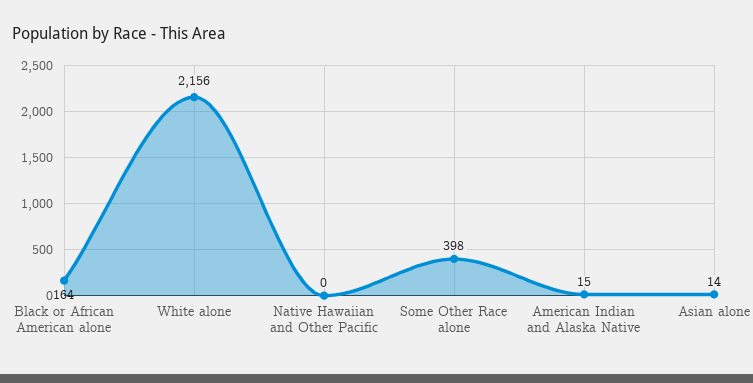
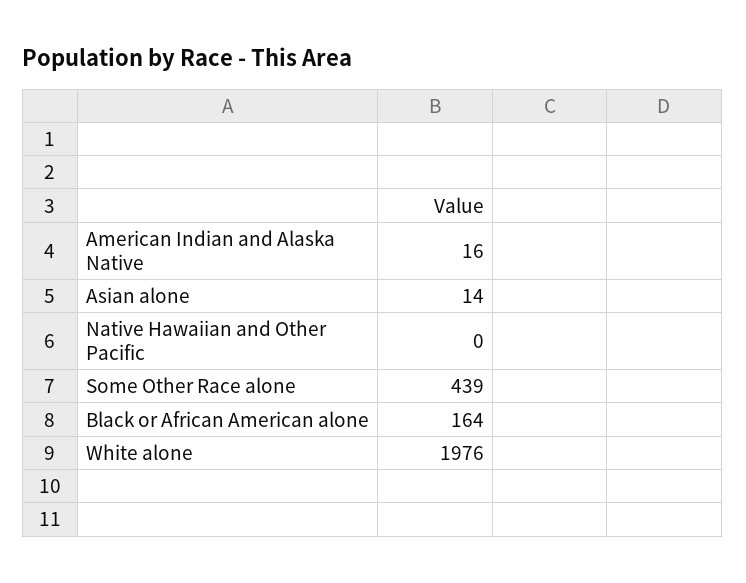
White alone: 2156 -> 1976
Some Other Race alone: 398 -> 439
American Indian and Alaska Native: 15 -> 16

